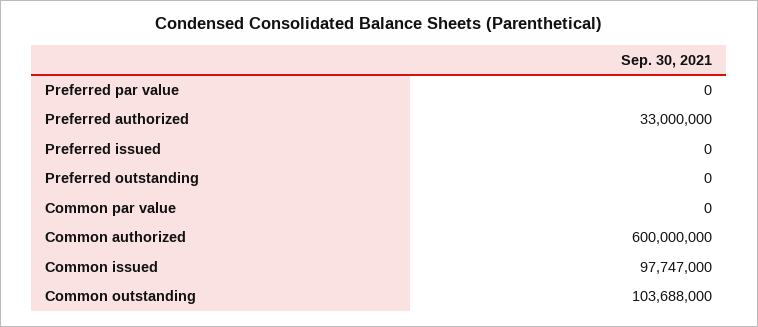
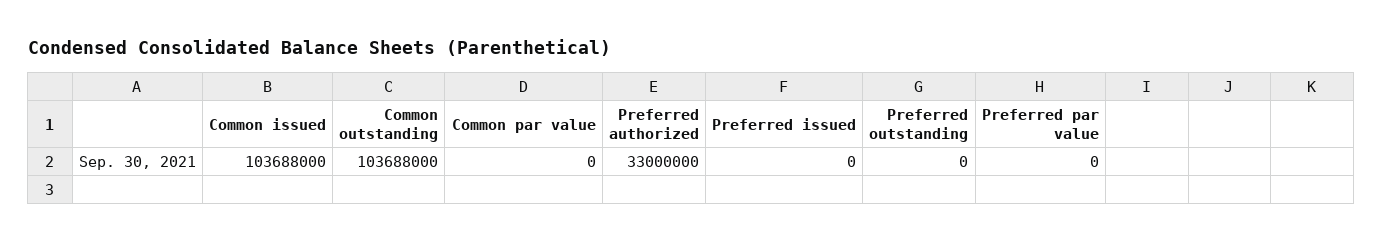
Common authorized: 600000000 -> none
Common issued: 97747000 -> 103688000

